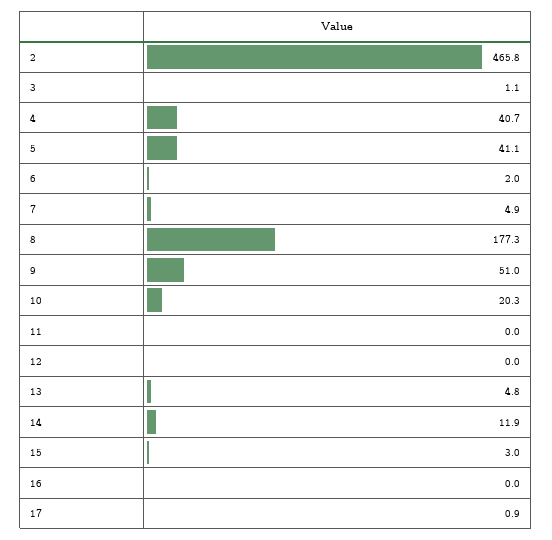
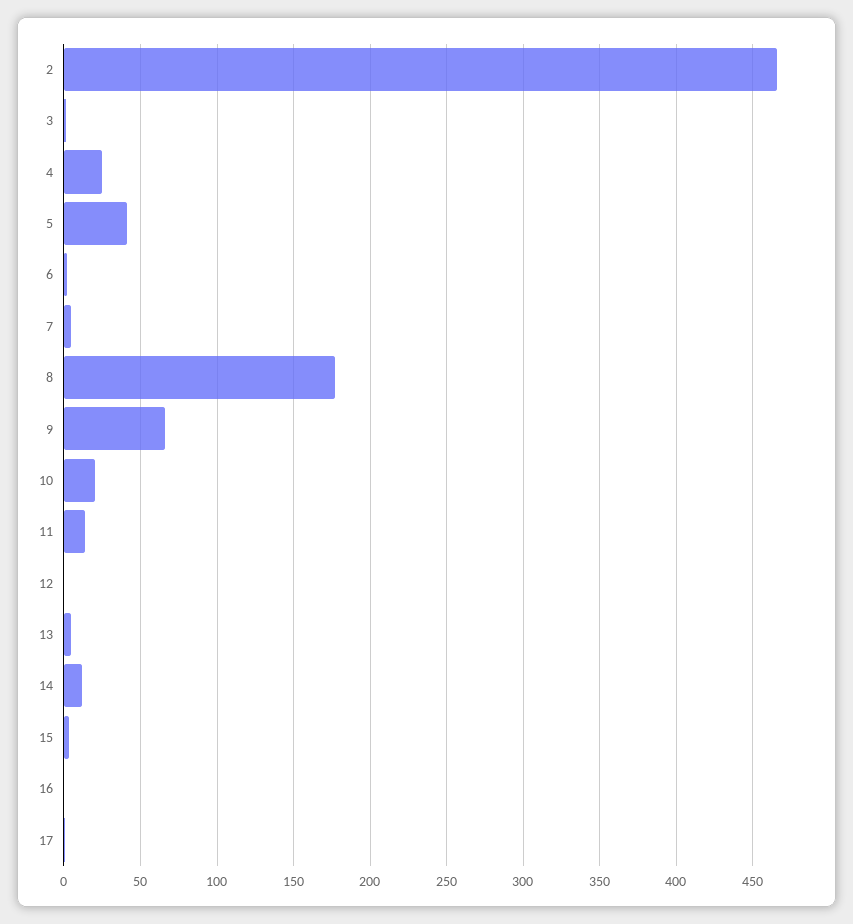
4: 40.7 -> 25
9: 51 -> 65
11: 0 -> 15

